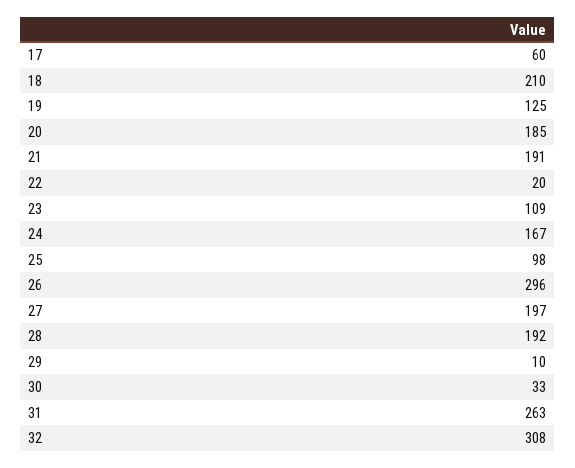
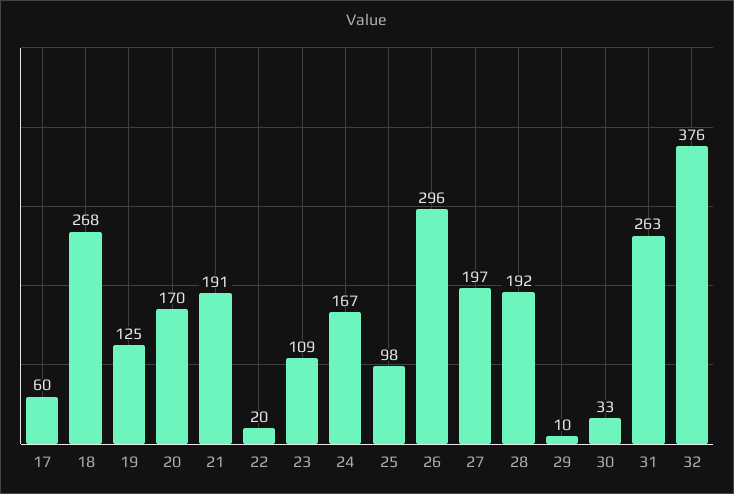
18: 210 -> 268
20: 185 -> 170
32: 308 -> 376

